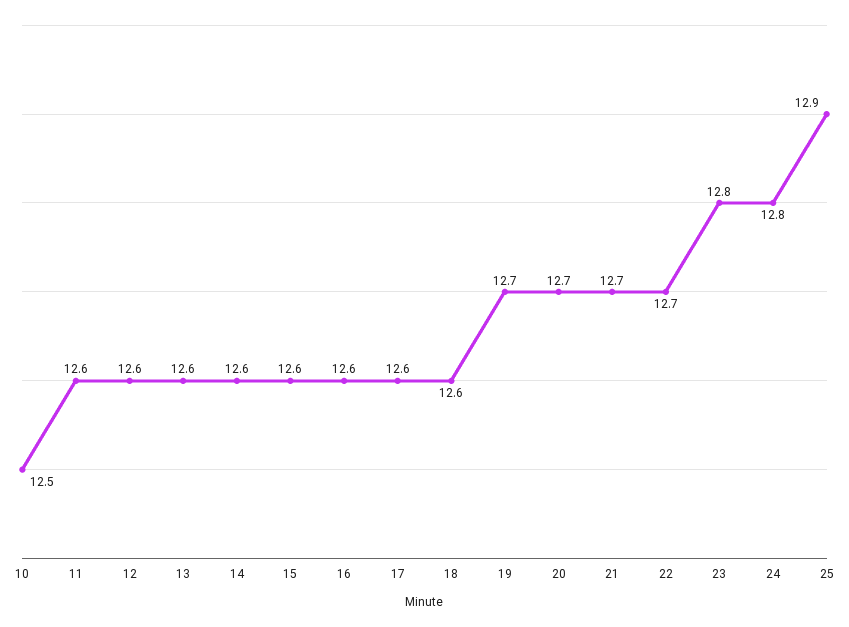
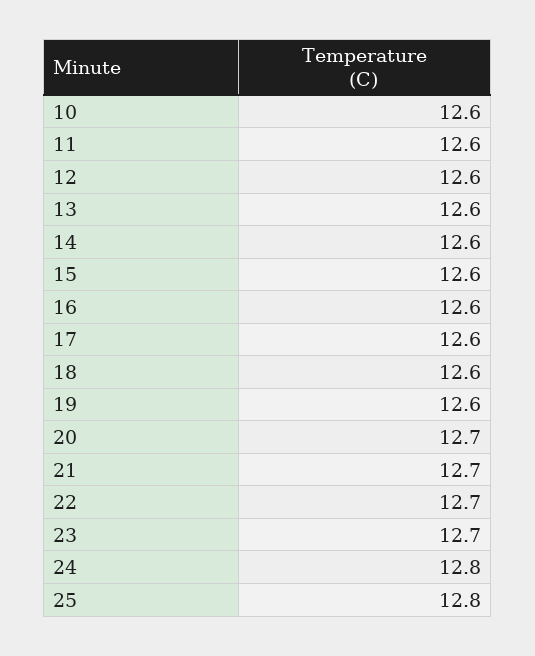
10: 12.5 -> 12.6
19: 12.7 -> 12.6
23: 12.8 -> 12.7
25: 12.9 -> 12.8

